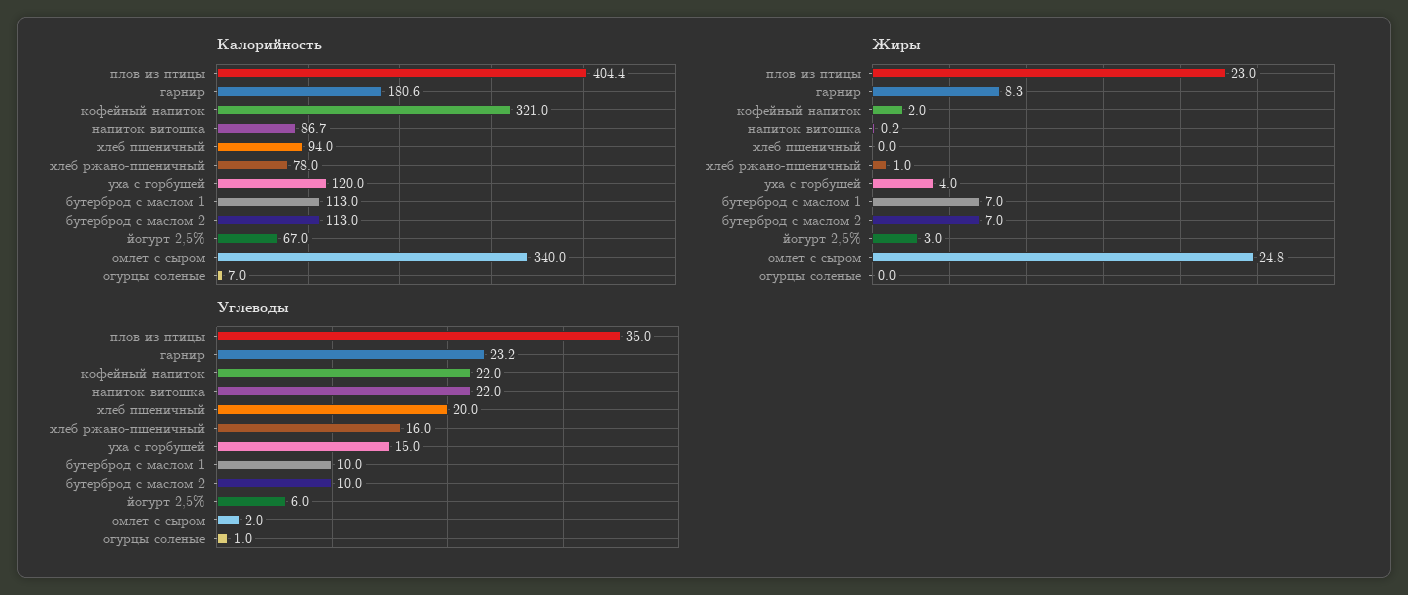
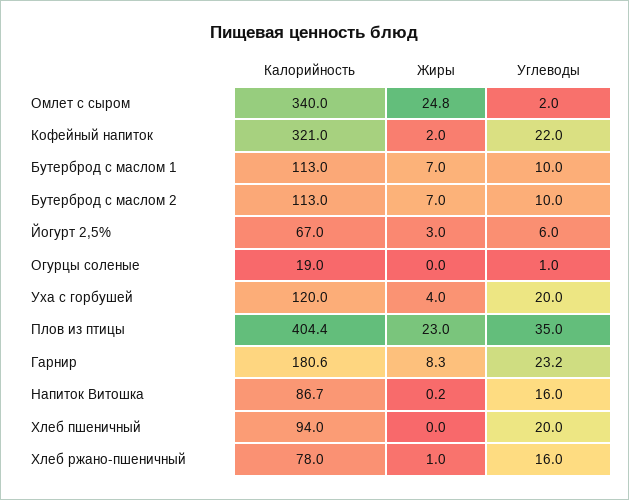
Калорийность, огурцы соленые: 7 -> 19
Углеводы, напиток витошка: 22 -> 16
Углеводы, уха с горбушей: 15 -> 20

